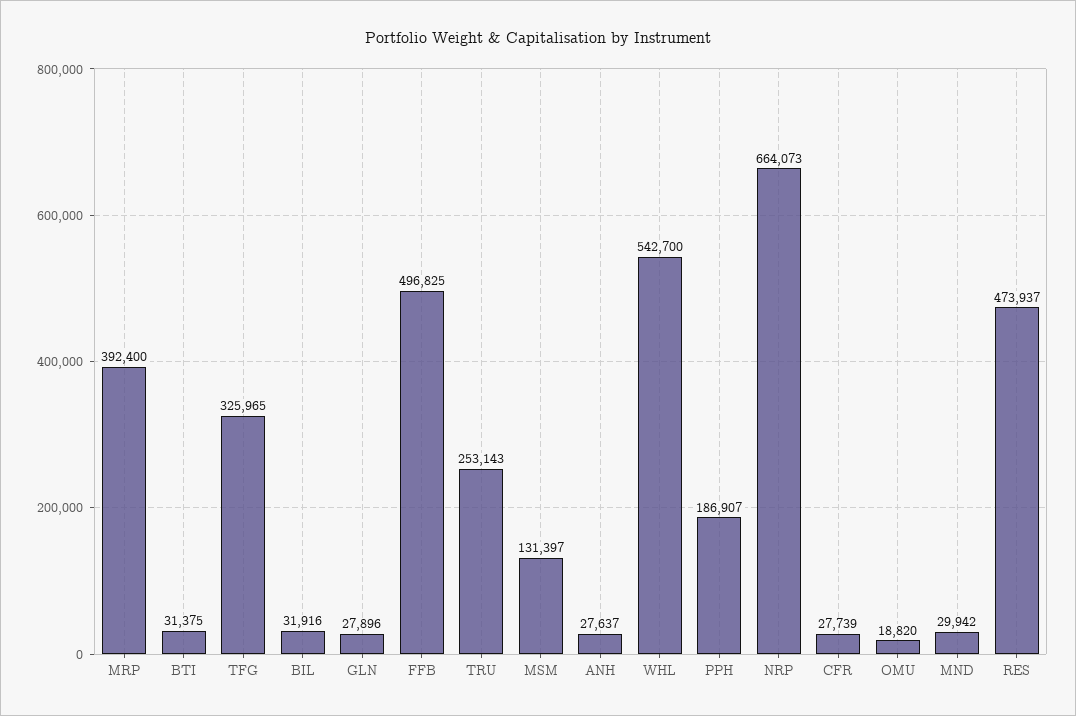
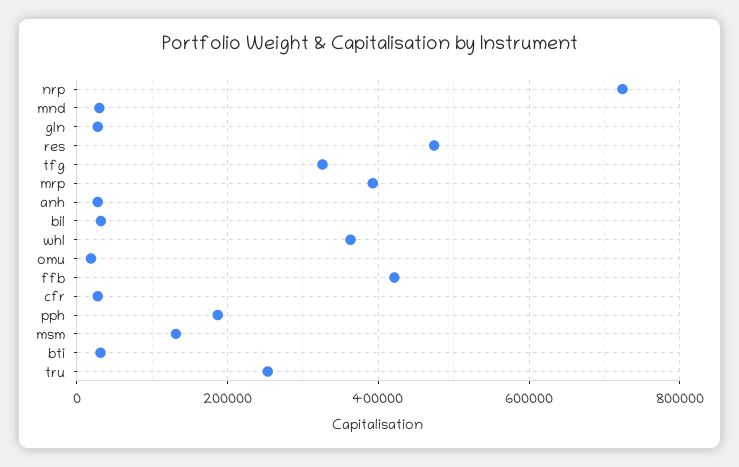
FFB: 496825 -> 420000
WHL: 542700 -> 360000
NRP: 664073 -> 720000

